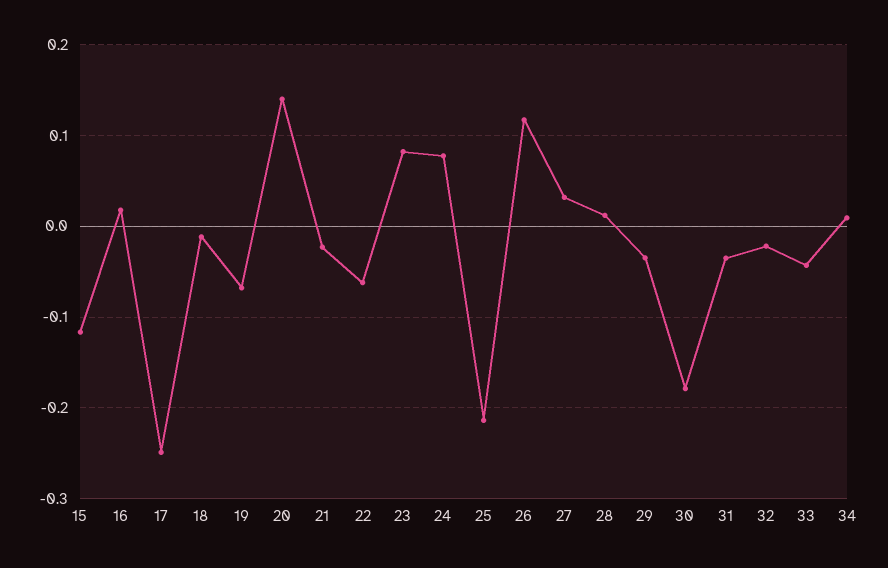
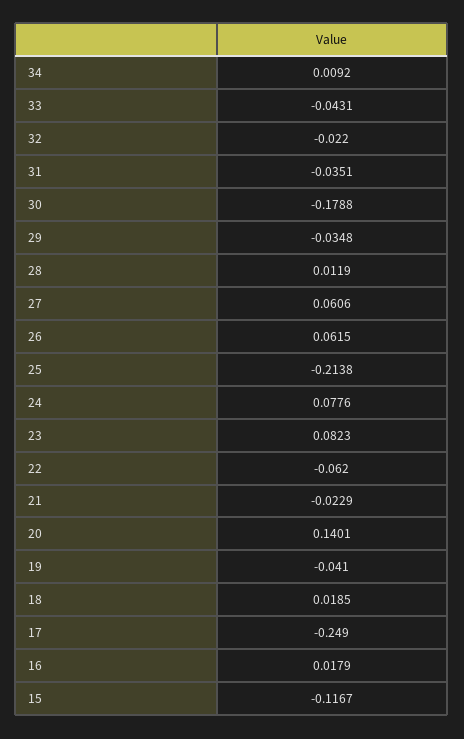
18: -0.01 -> 0.0185
19: -0.07 -> -0.041
26: 0.12 -> 0.0615
27: 0.03 -> 0.0606

